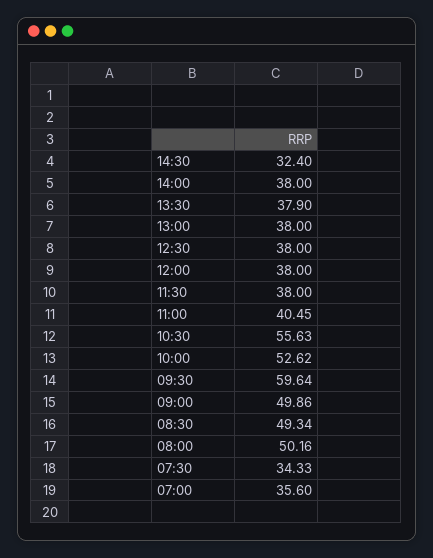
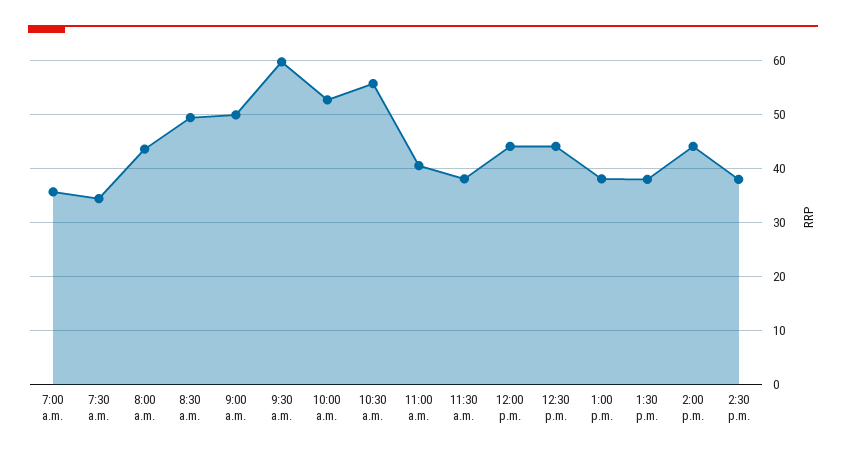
14:30: 32.4 -> 38
14:00: 38 -> 44
12:30: 38 -> 44
12:00: 38 -> 44
08:00: 50.16 -> 44

